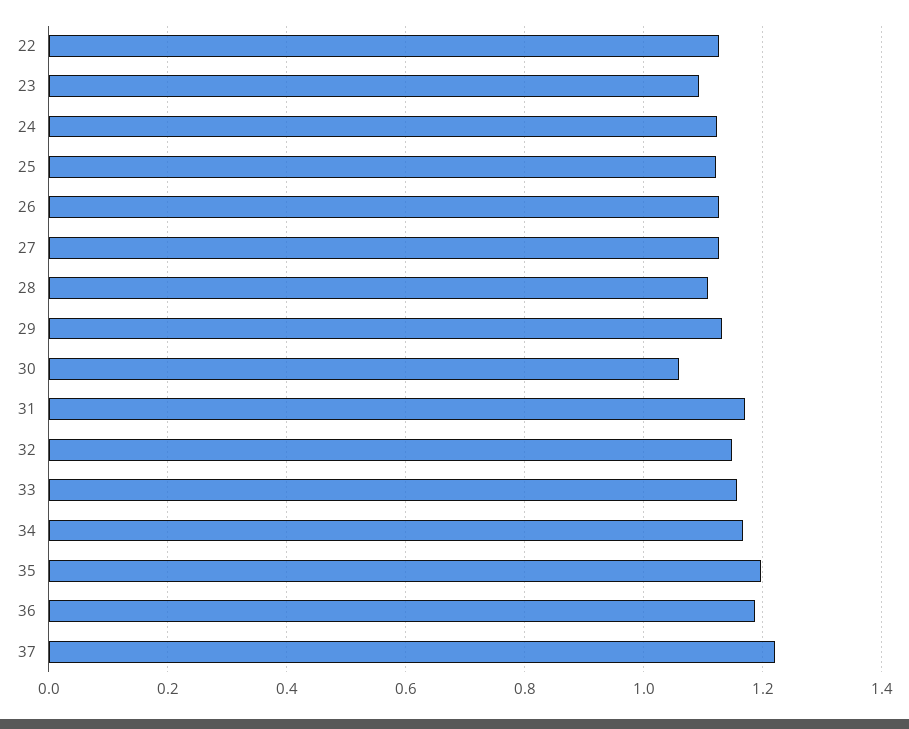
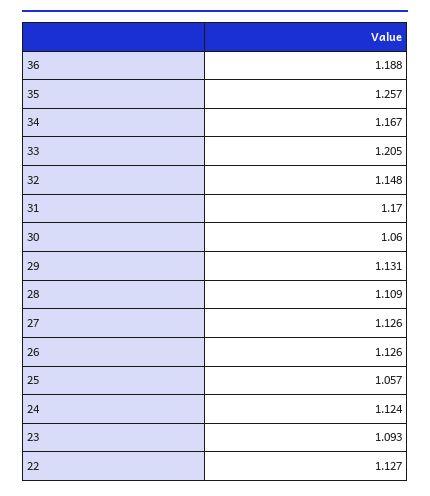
25: 1.12 -> 1.057
33: 1.16 -> 1.205
35: 1.2 -> 1.257
37: 1.22 -> none

